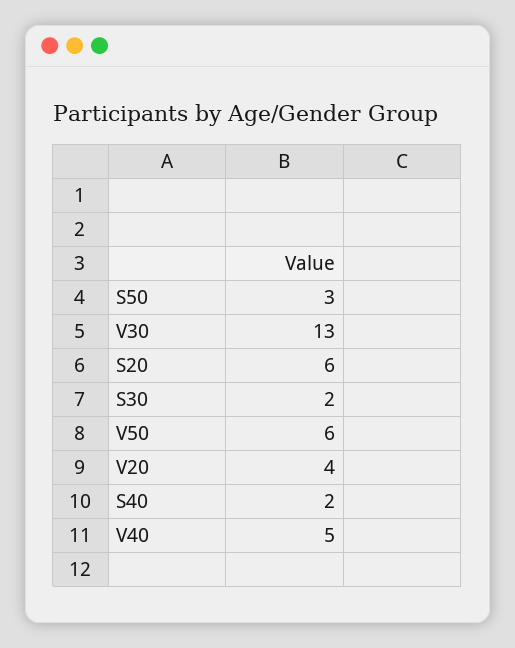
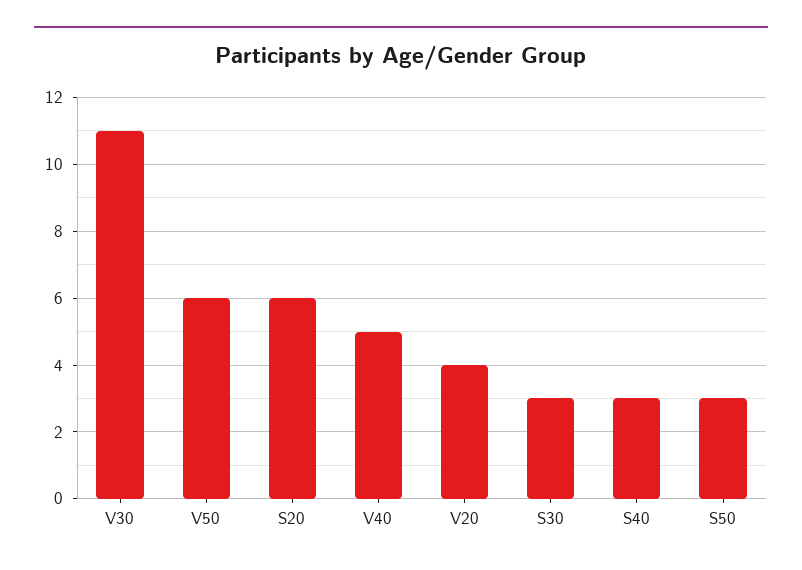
V30: 13 -> 11
S30: 2 -> 3
S40: 2 -> 3

